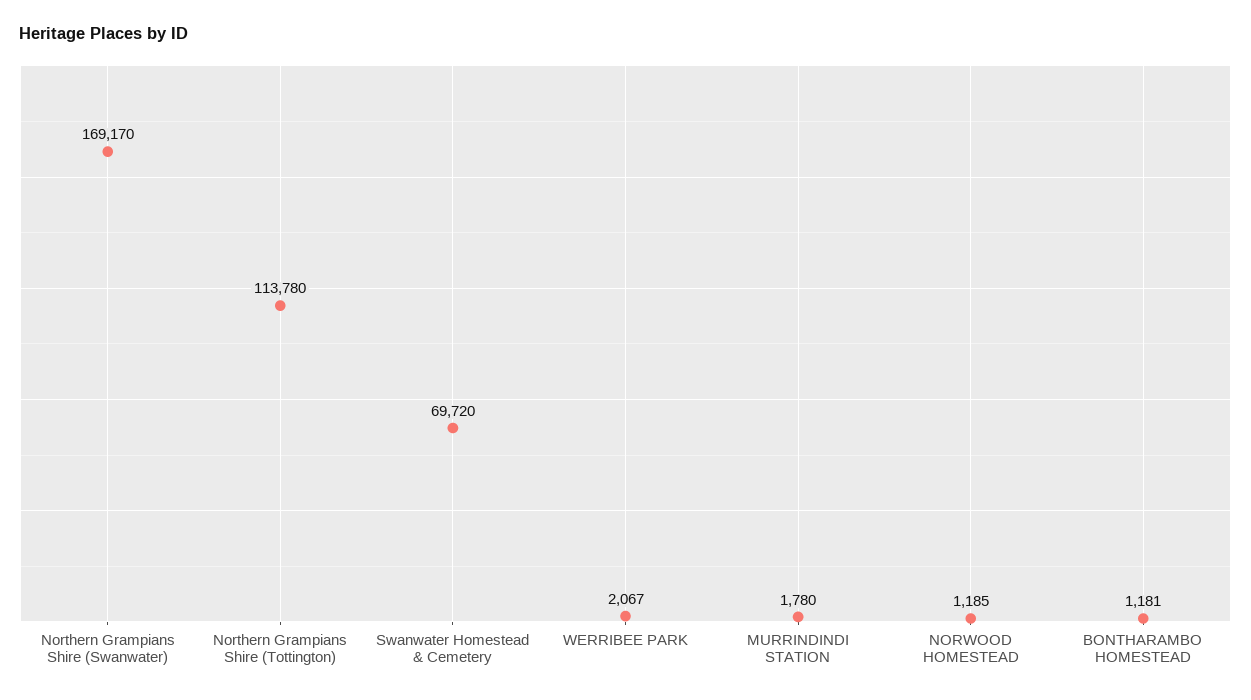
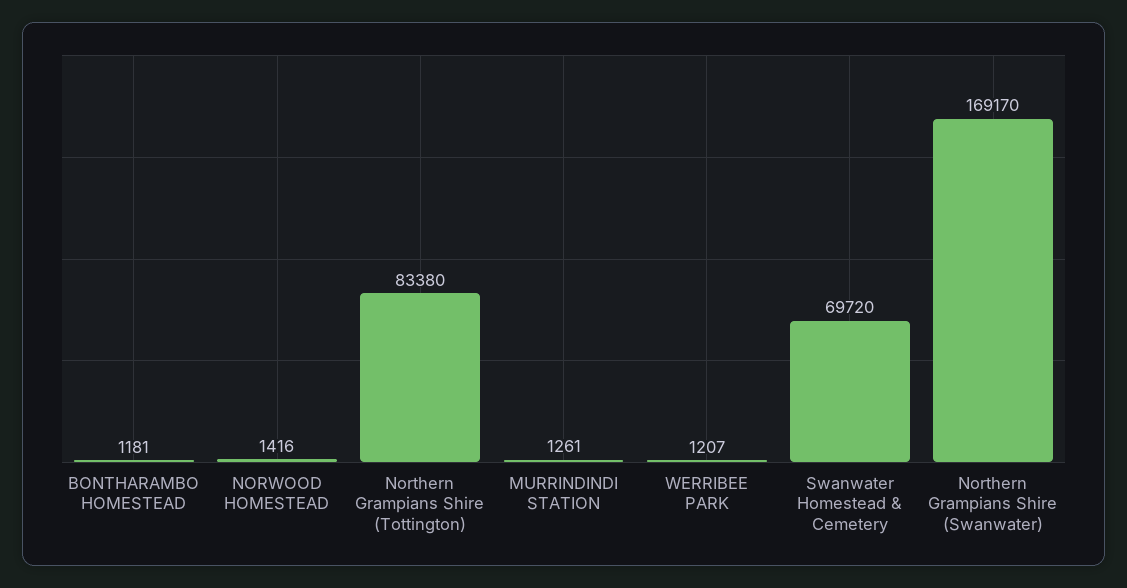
Northern Grampians Shire (Tottington): 113780 -> 83380
WERRIBEE PARK: 2067 -> 1207
MURRINDINDI STATION: 1780 -> 1261
NORWOOD HOMESTEAD: 1185 -> 1416

